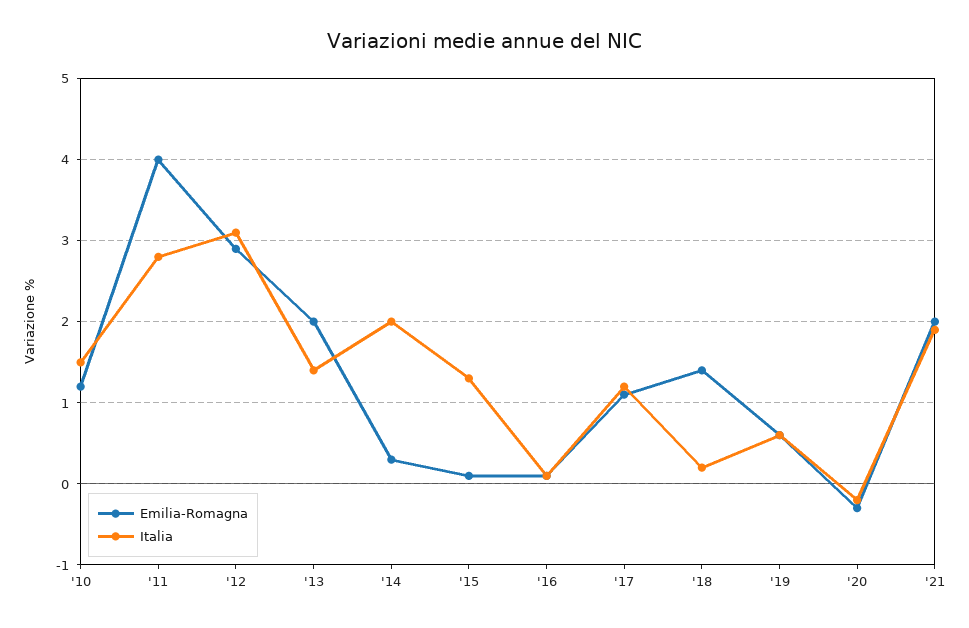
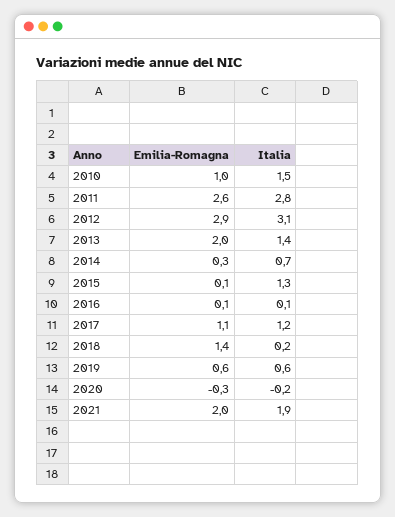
Emilia-Romagna, '10: 1.2 -> 1
Emilia-Romagna, '11: 4 -> 2.6
Italia, '14: 2 -> 0.7

